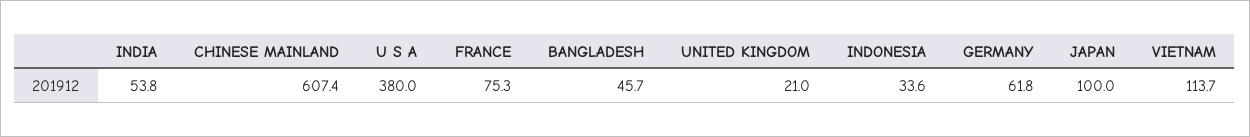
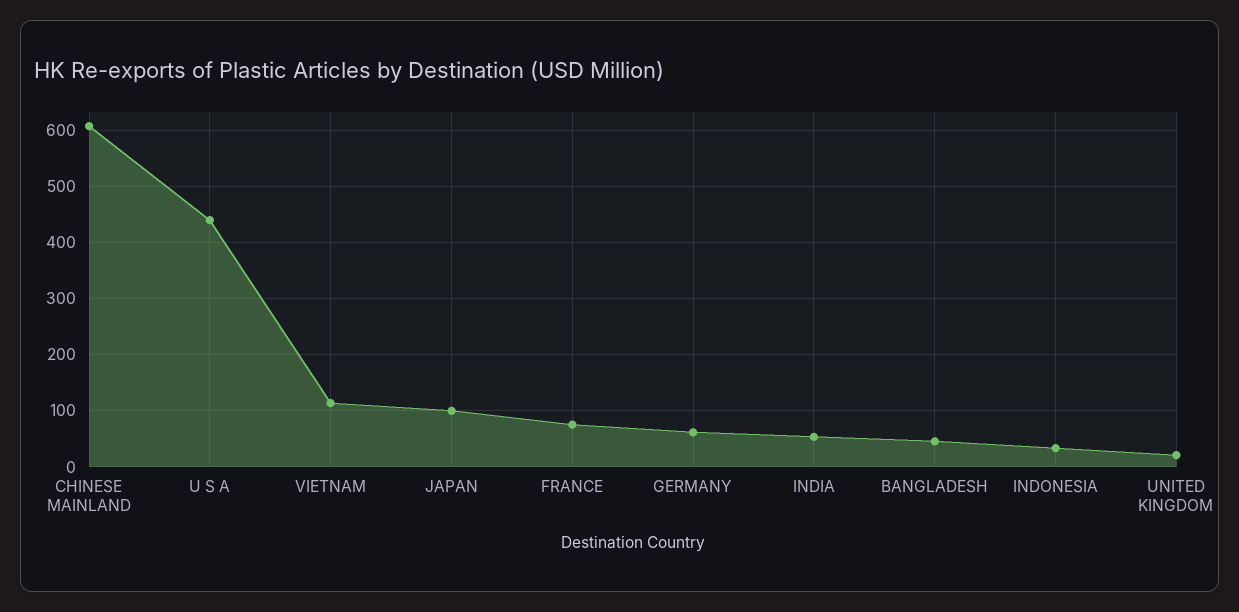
U S A: 380 -> 440

